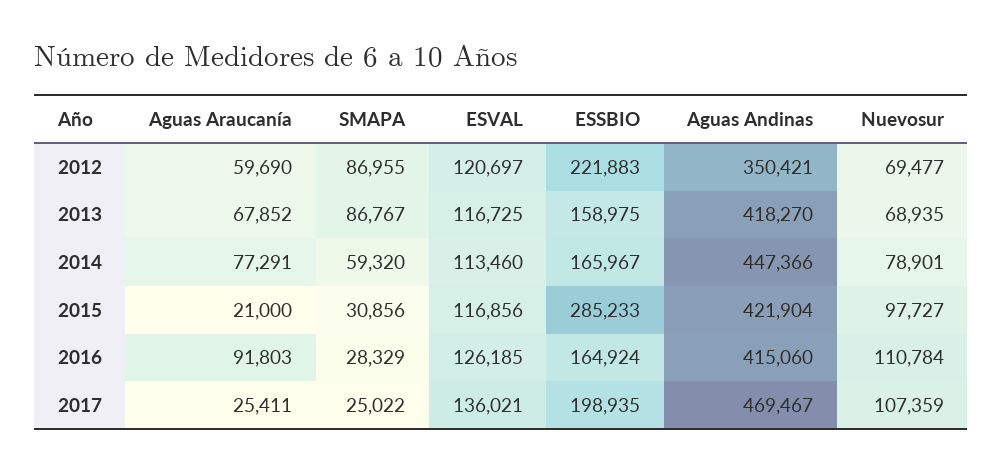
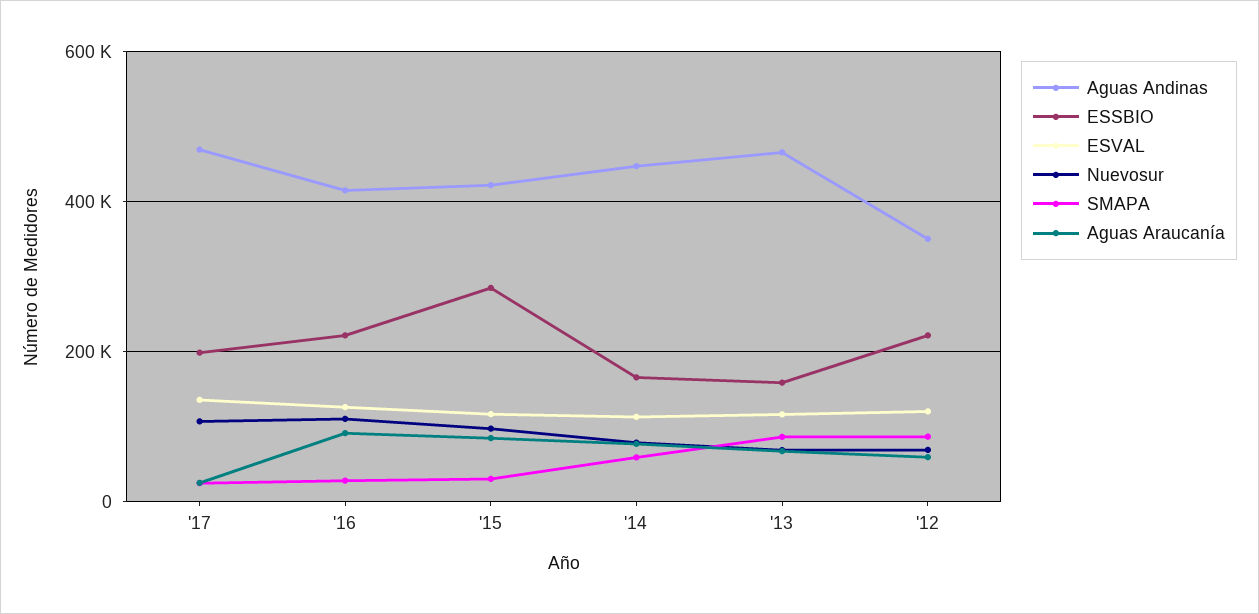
Aguas Andinas, 2013: 418270 -> 460000
Aguas Araucanía, 2015: 21000 -> 80000
ESSBIO, 2016: 164924 -> 220000

